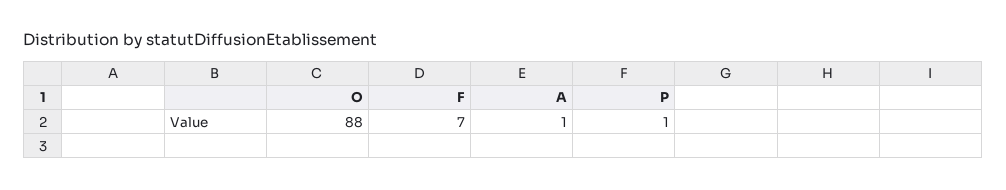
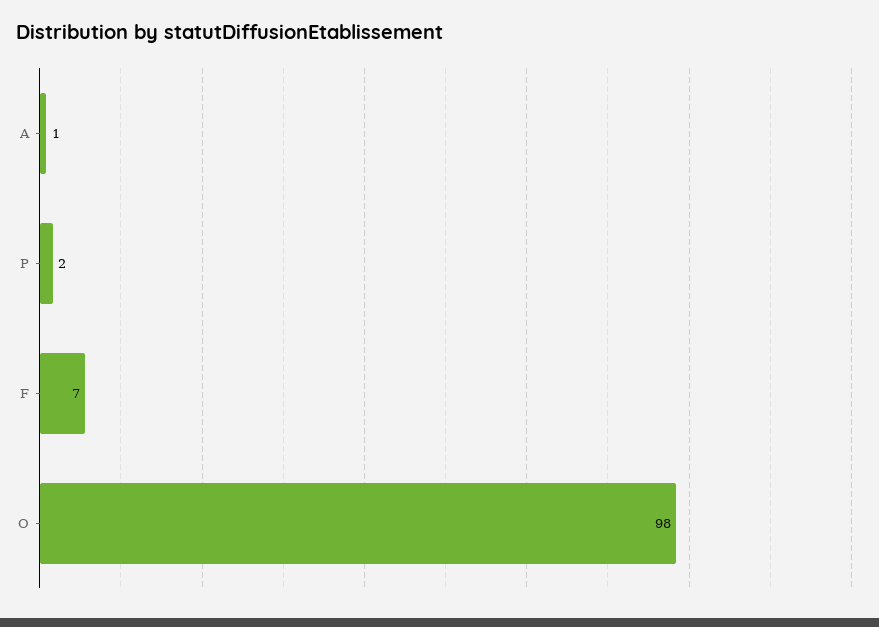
O: 88 -> 98
P: 1 -> 2

